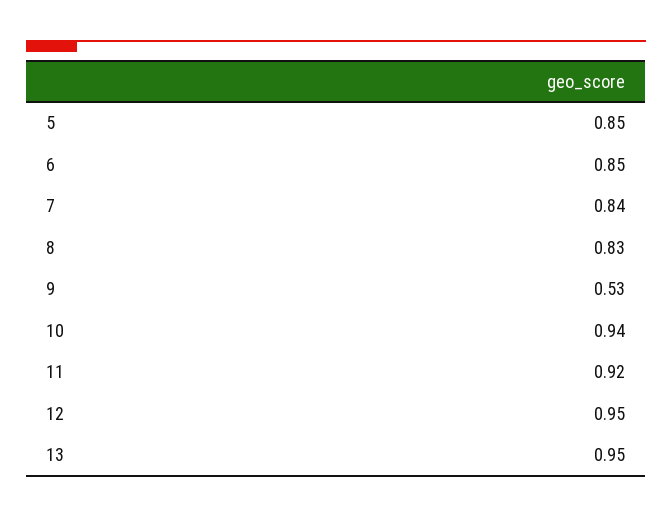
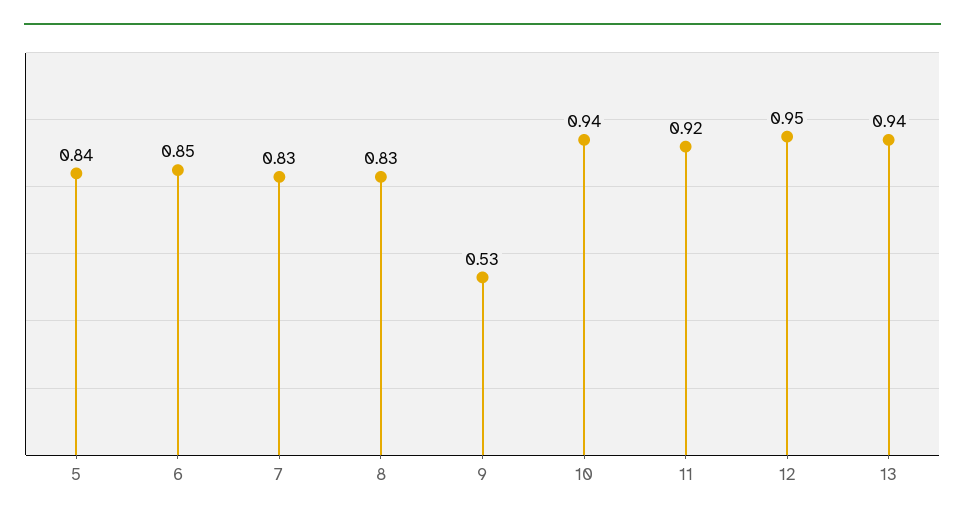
5: 0.85 -> 0.84
7: 0.84 -> 0.83
13: 0.95 -> 0.94

